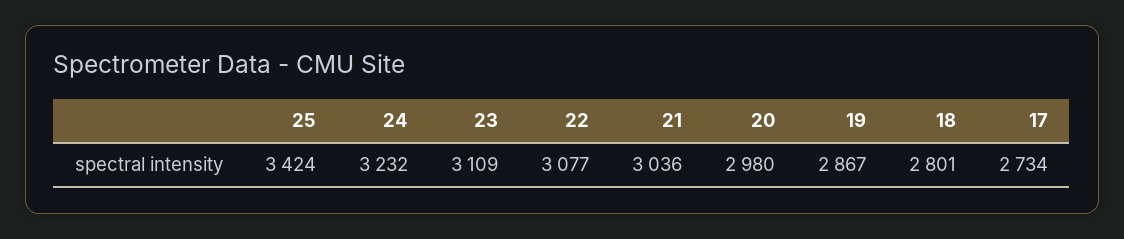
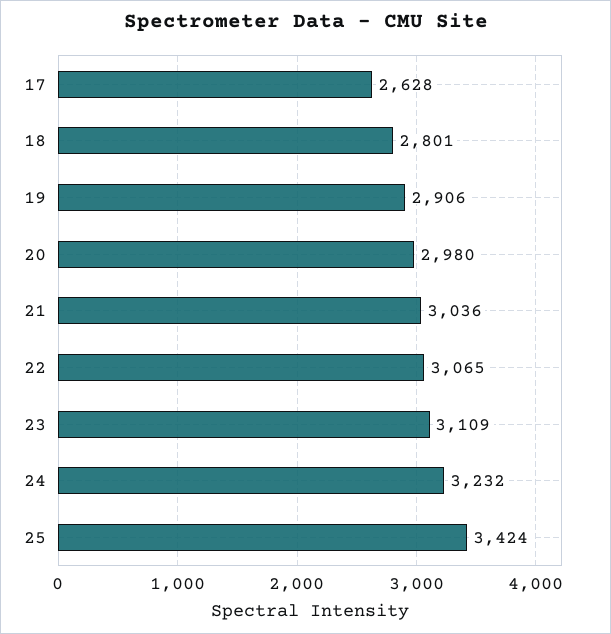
22: 3077 -> 3065
19: 2867 -> 2906
17: 2734 -> 2628

